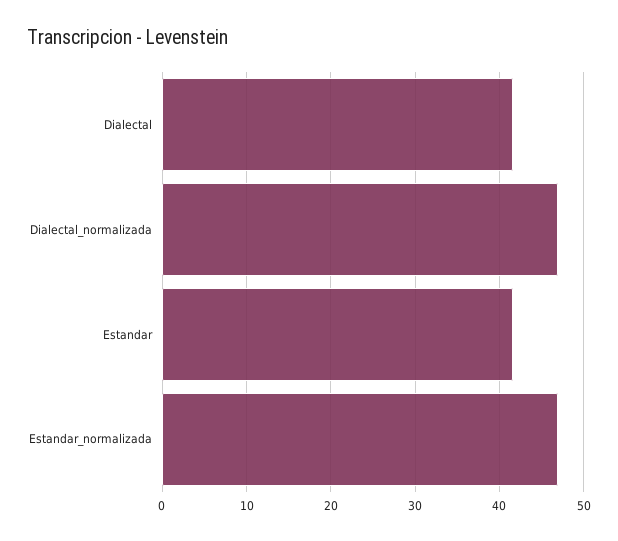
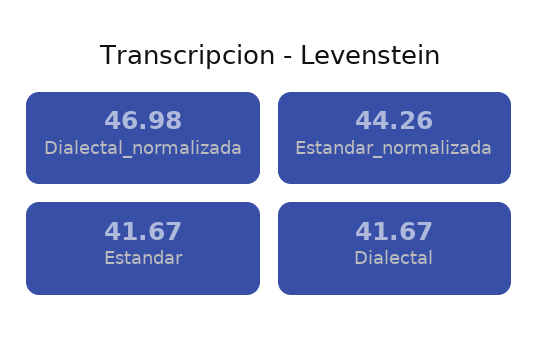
Estandar_normalizada: 47 -> 44.26

